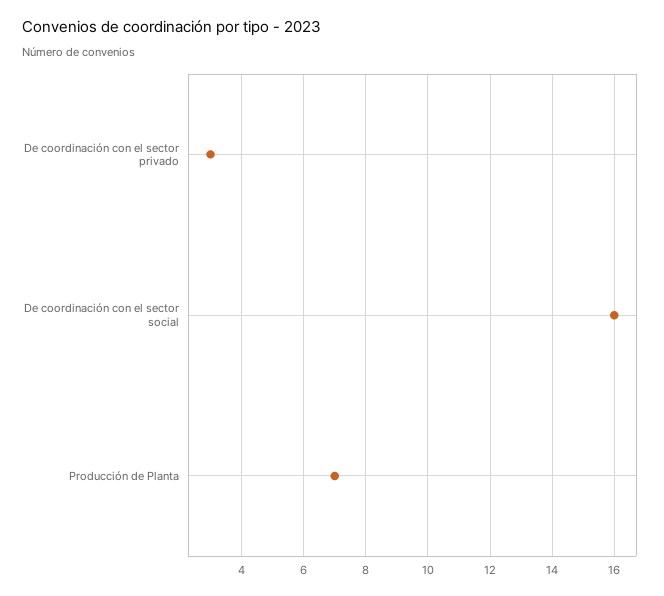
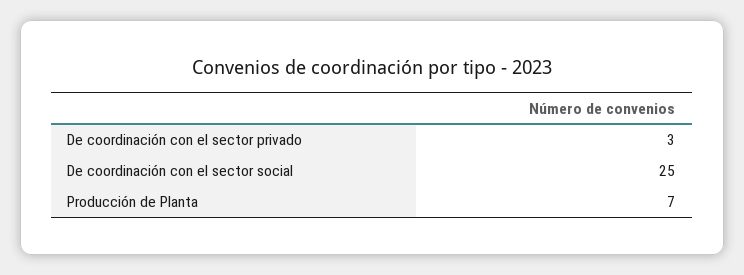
De coordinación con el sector social: 16 -> 25

